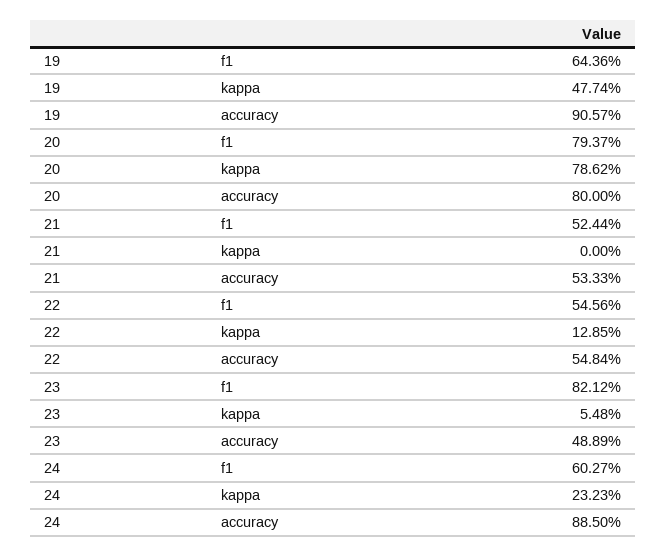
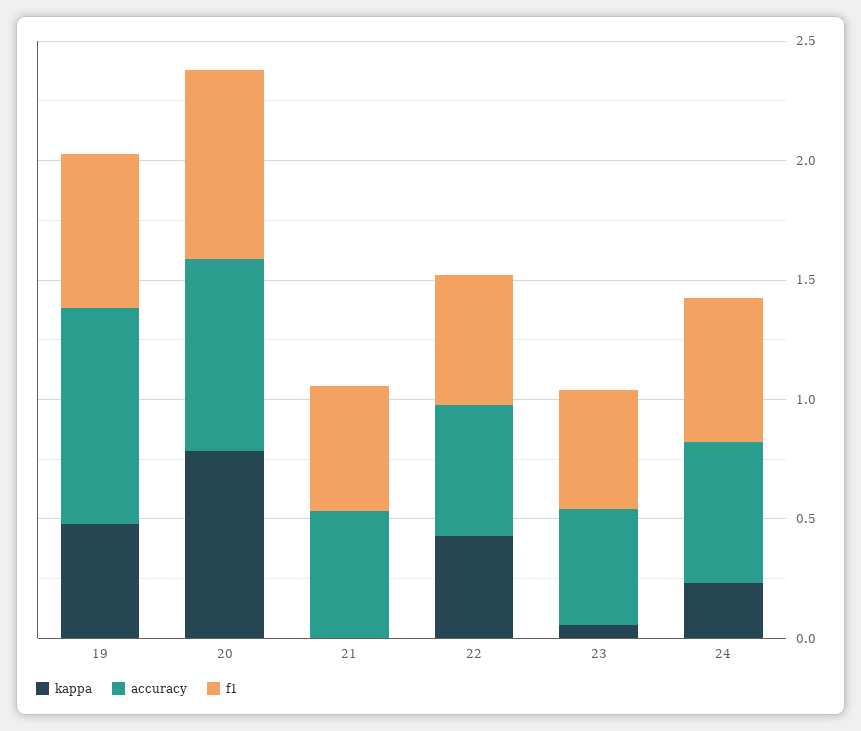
kappa, 22: 0.1285 -> 0.4
f1, 23: 0.8212 -> 0.5
accuracy, 24: 0.885 -> 0.6

